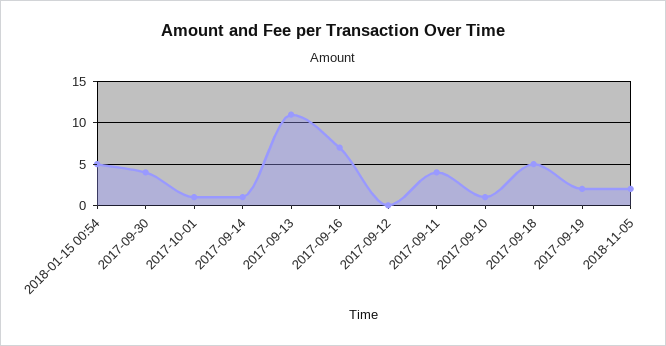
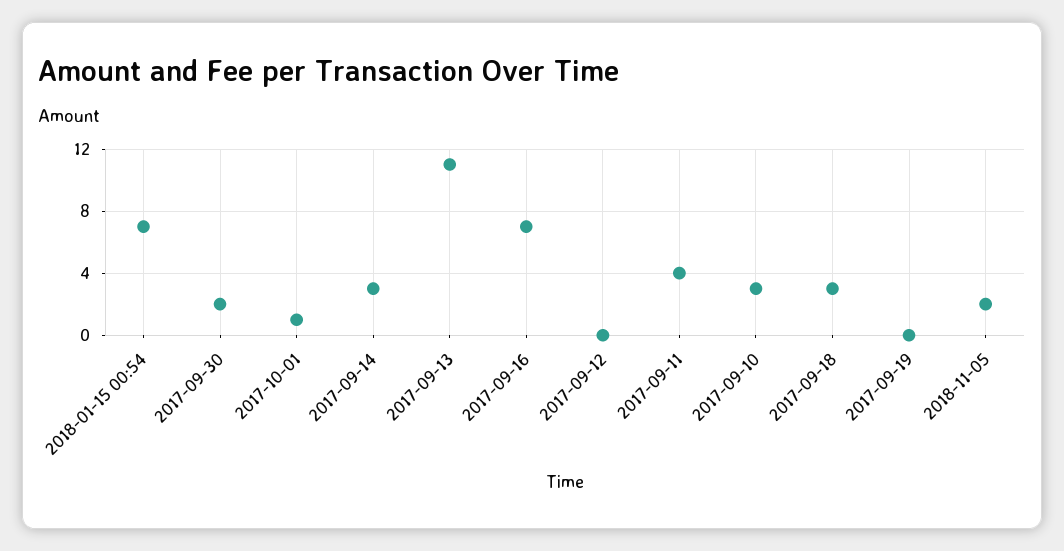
2018-01-15 00:54: 5 -> 7
2017-09-30: 4 -> 2
2017-09-14: 1 -> 3
2017-09-10: 1 -> 3
2017-09-18: 5 -> 3
2017-09-19: 2 -> 0

